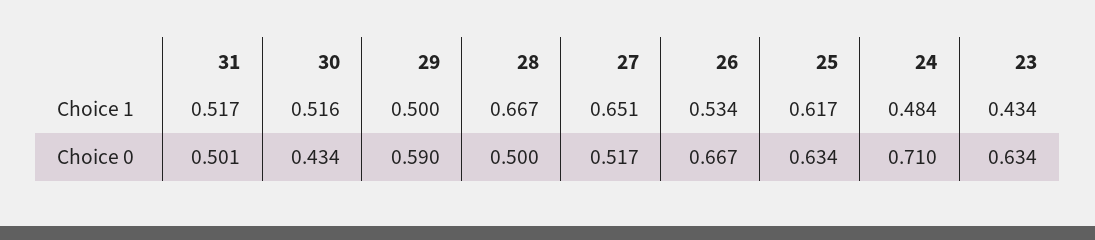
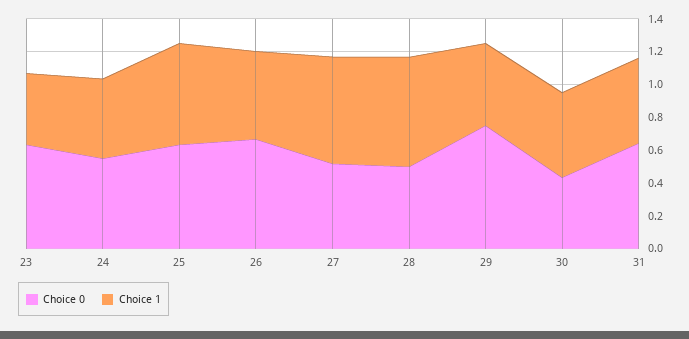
Choice 0, 31: 0.501 -> 0.65
Choice 0, 29: 0.59 -> 0.75
Choice 0, 24: 0.71 -> 0.55

